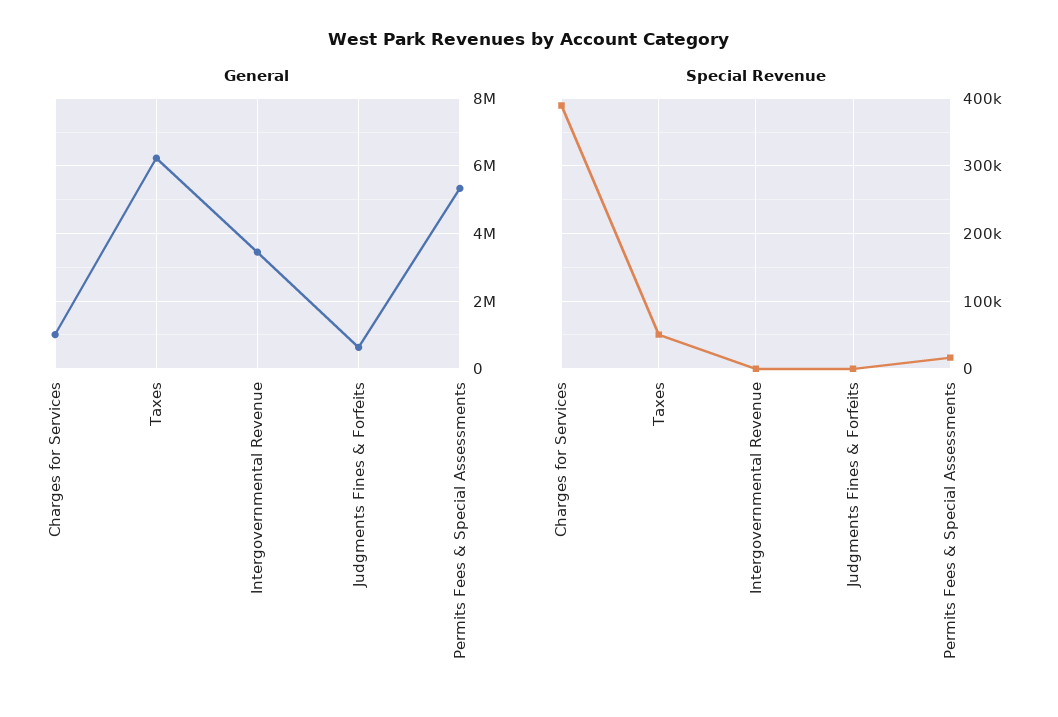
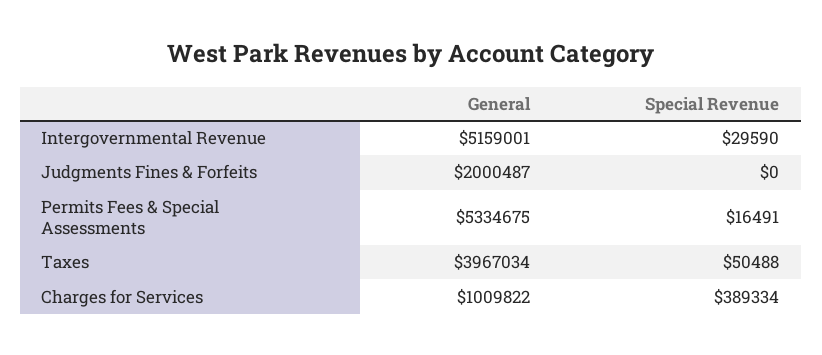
General, Taxes: 6200000 -> 3967034
General, Intergovernmental Revenue: 3400000 -> 5159001
General, Judgments Fines & Forfeits: 600000 -> 2000487
Special Revenue, Intergovernmental Revenue: 0 -> 29590

